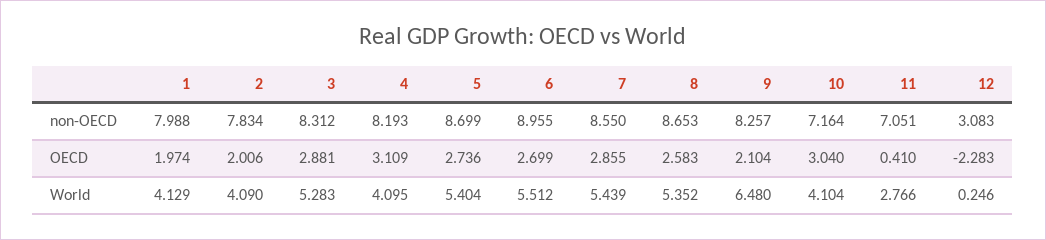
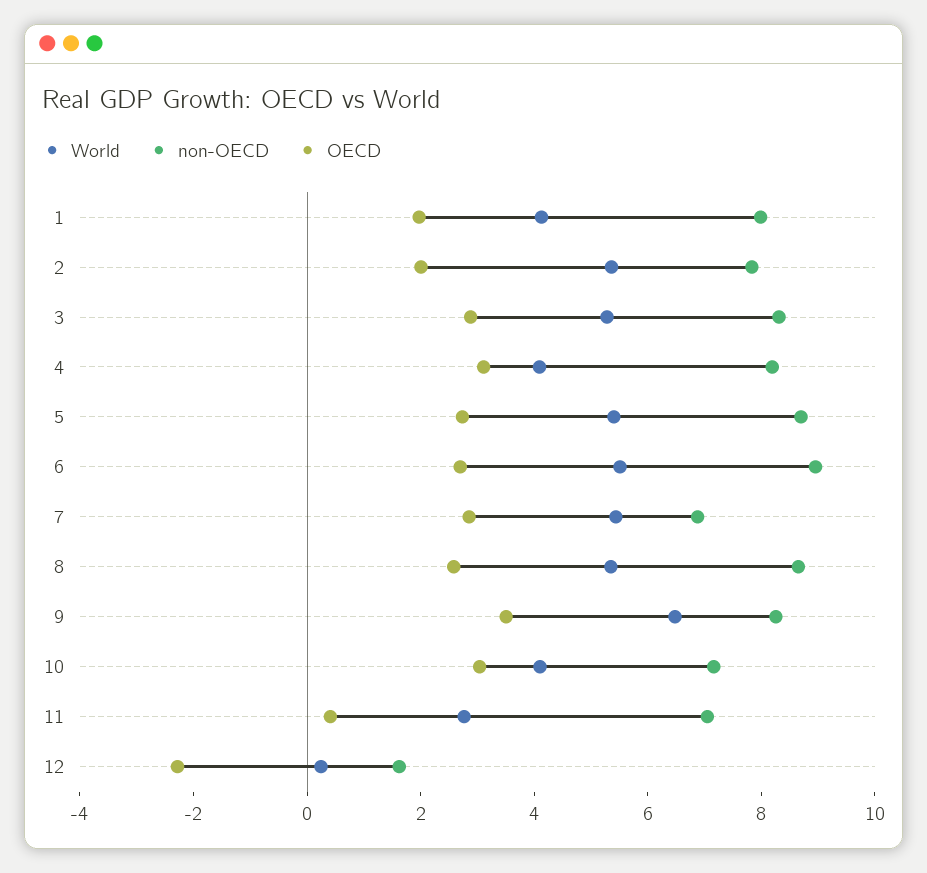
non-OECD, 7: 8.55 -> 7
non-OECD, 12: 3.083 -> 1.5
OECD, 9: 2.104 -> 3.5
World, 2: 4.09 -> 5.5

